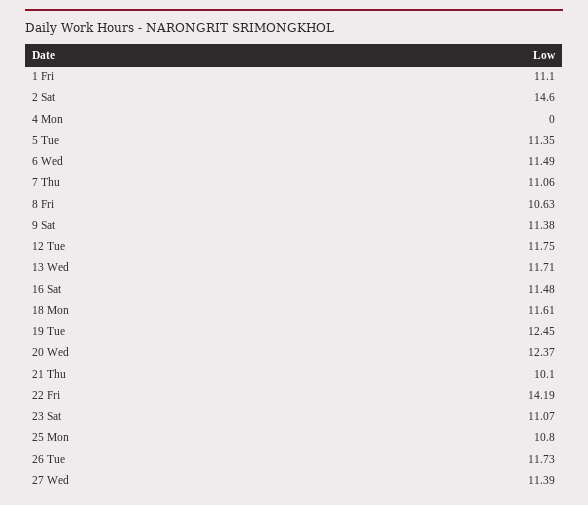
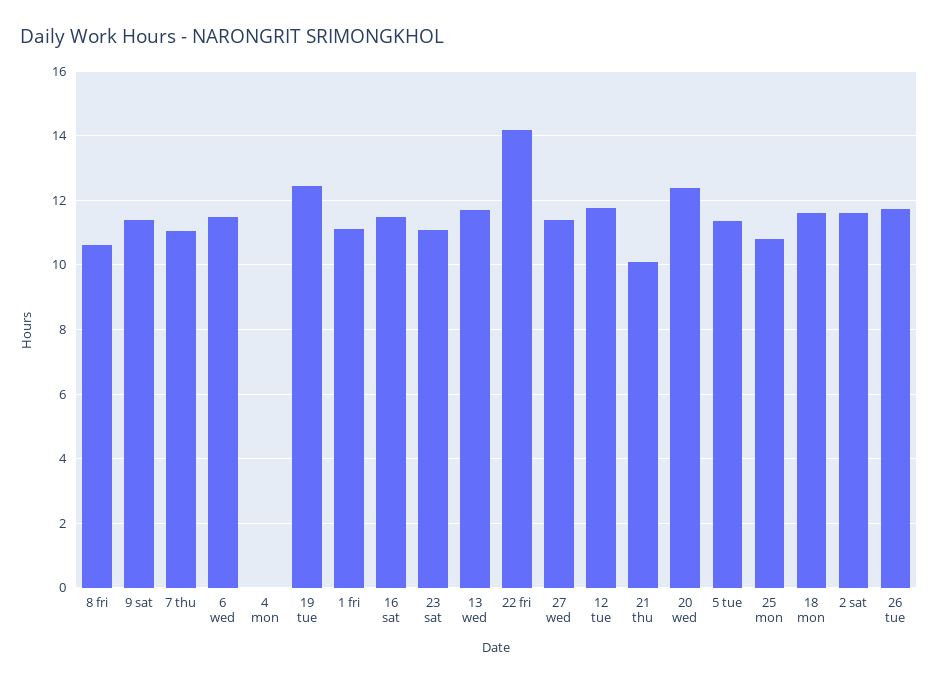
2 Sat: 14.6 -> 11.6

